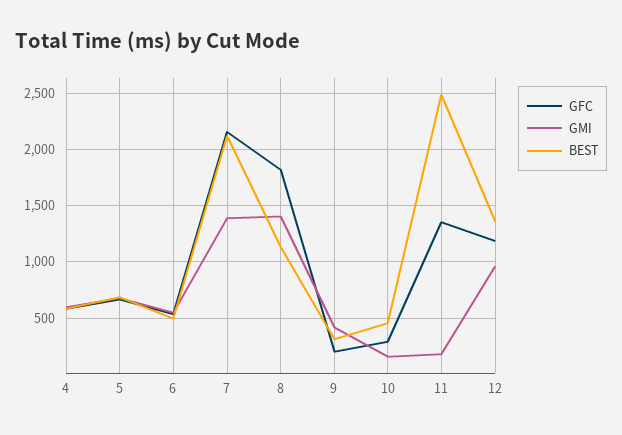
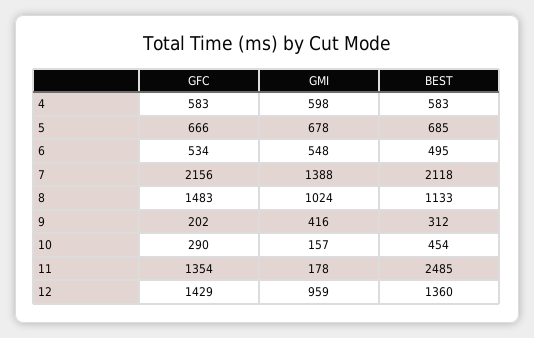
GFC, 8: 1800 -> 1483
GMI, 8: 1400 -> 1024
GFC, 12: 1200 -> 1429

